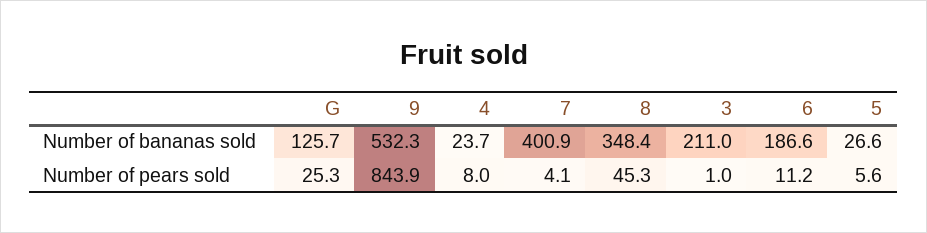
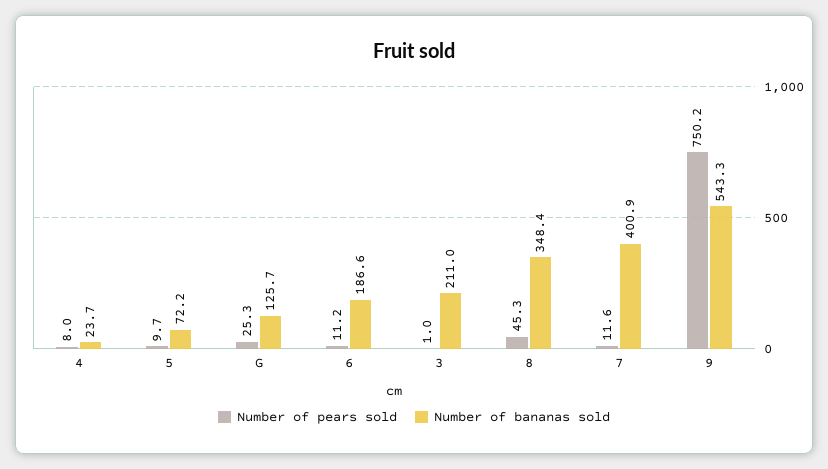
Number of bananas sold, 9: 532.3 -> 543.3
Number of bananas sold, 5: 26.6 -> 72.2
Number of pears sold, 9: 843.9 -> 750.2
Number of pears sold, 7: 4.1 -> 11.6
Number of pears sold, 5: 5.6 -> 9.7

